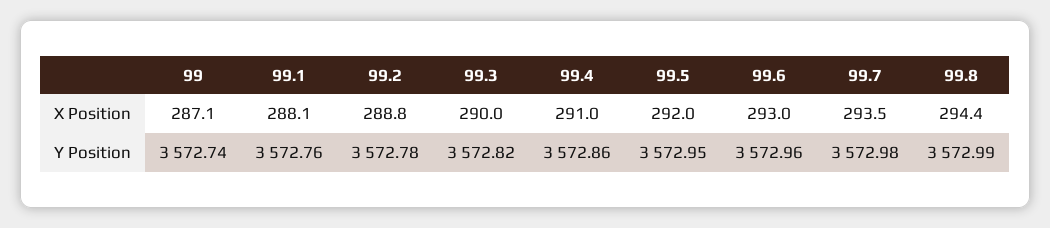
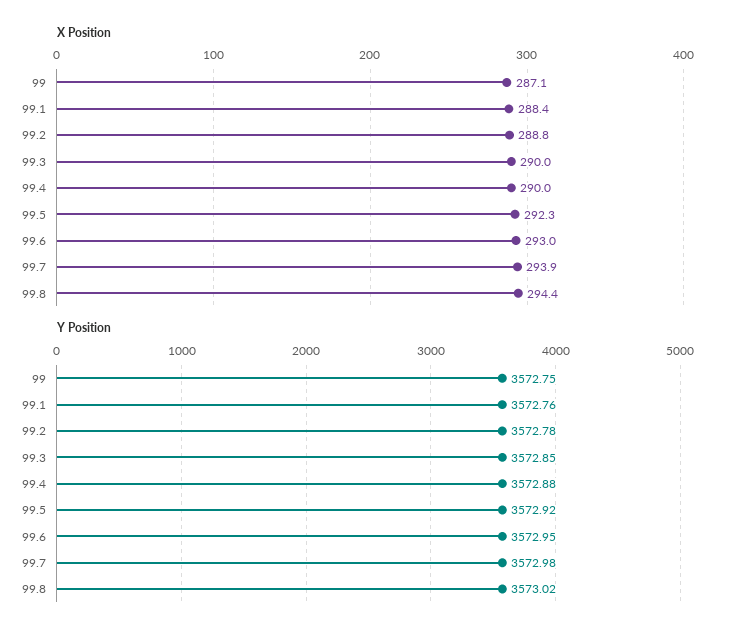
X Position, 99.1: 288.1 -> 288.4
X Position, 99.4: 291 -> 290
X Position, 99.5: 292 -> 292.3
X Position, 99.7: 293.5 -> 293.9
Y Position, 99: 3572.74 -> 3572.75
Y Position, 99.3: 3572.82 -> 3572.85
Y Position, 99.4: 3572.86 -> 3572.88
Y Position, 99.5: 3572.95 -> 3572.92
Y Position, 99.6: 3572.96 -> 3572.95
Y Position, 99.8: 3572.99 -> 3573.02

